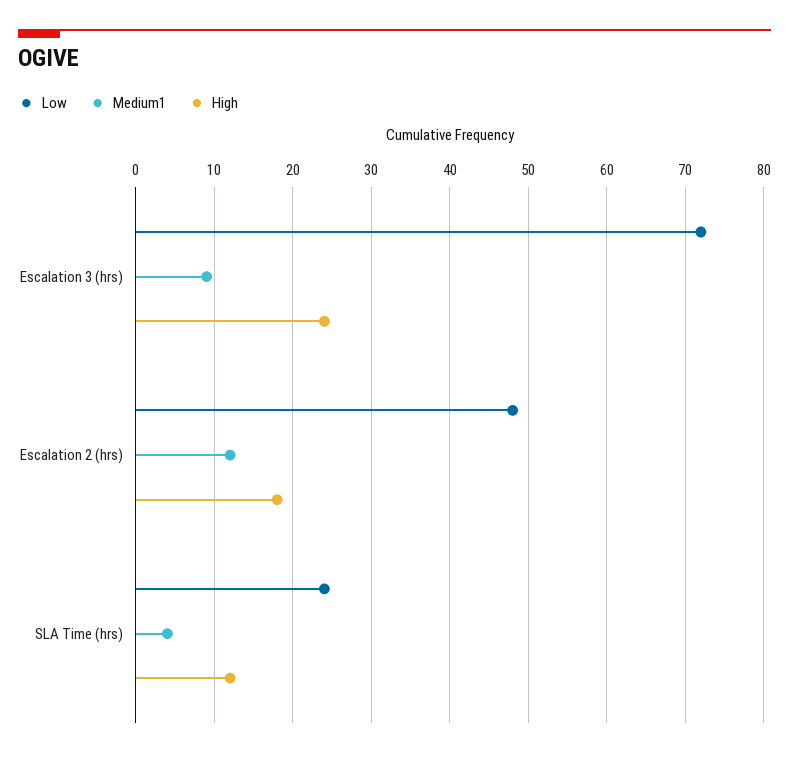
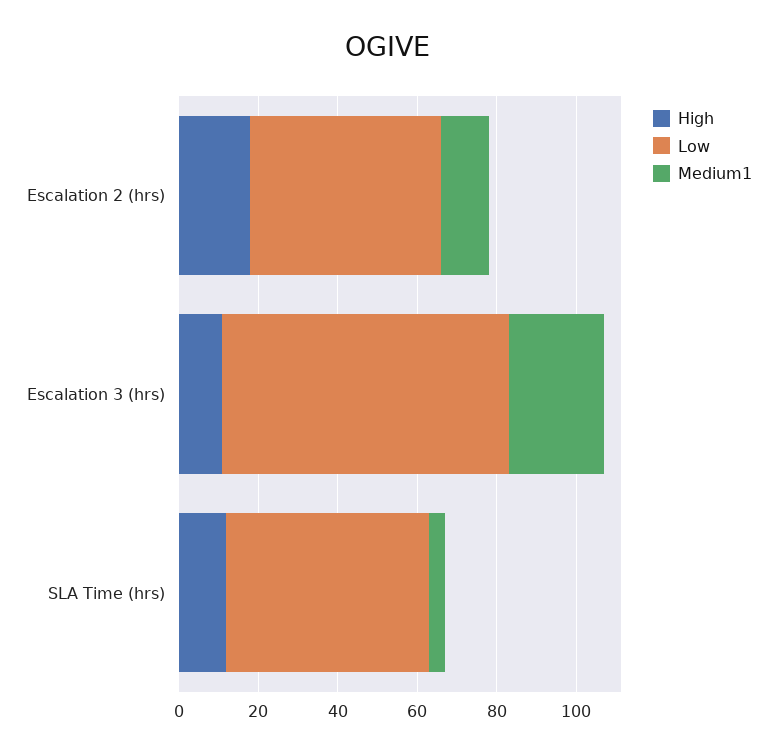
Medium1, Escalation 3 (hrs): 9 -> 25
High, Escalation 3 (hrs): 24 -> 10
Low, SLA Time (hrs): 24 -> 50

